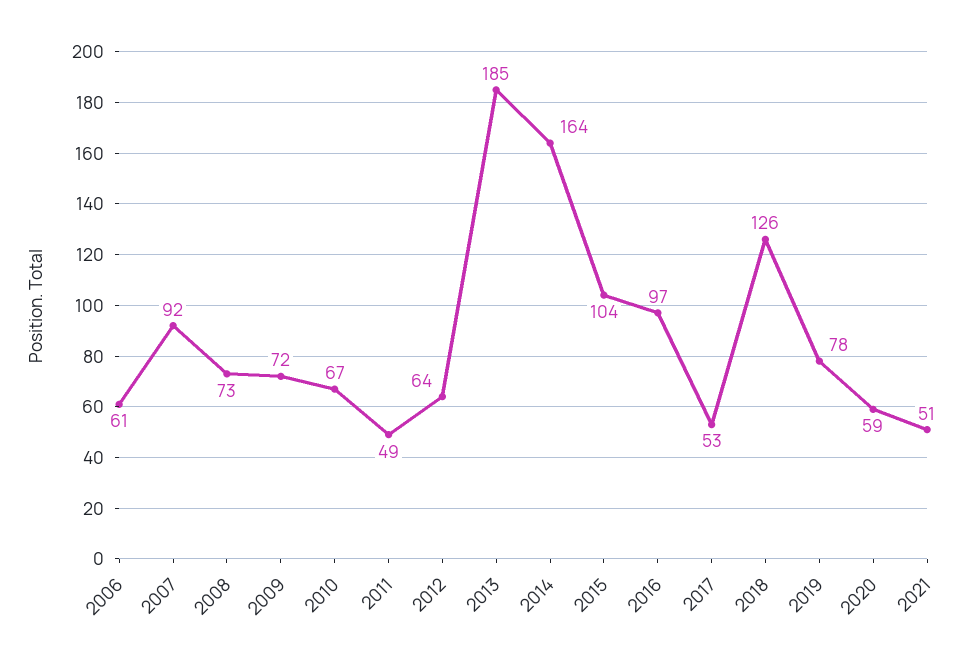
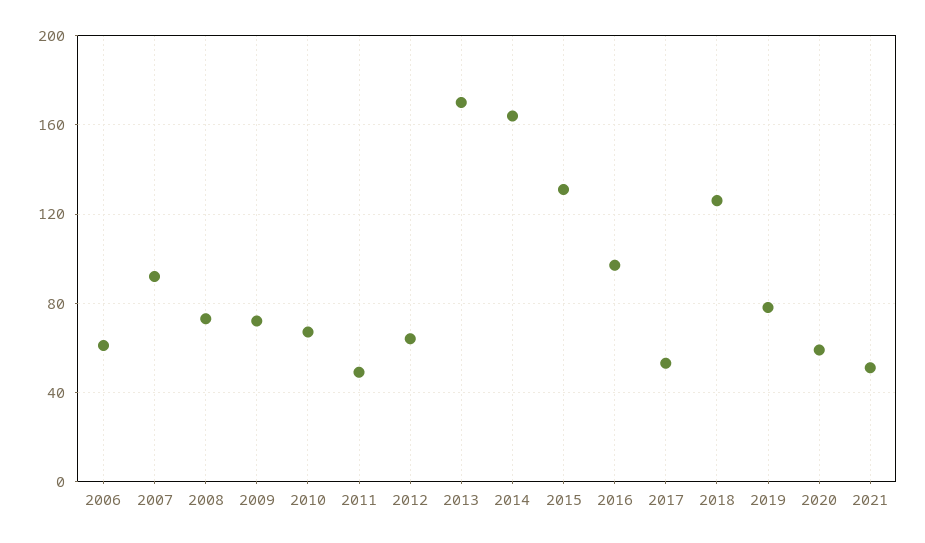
2013: 185 -> 170
2015: 104 -> 130

